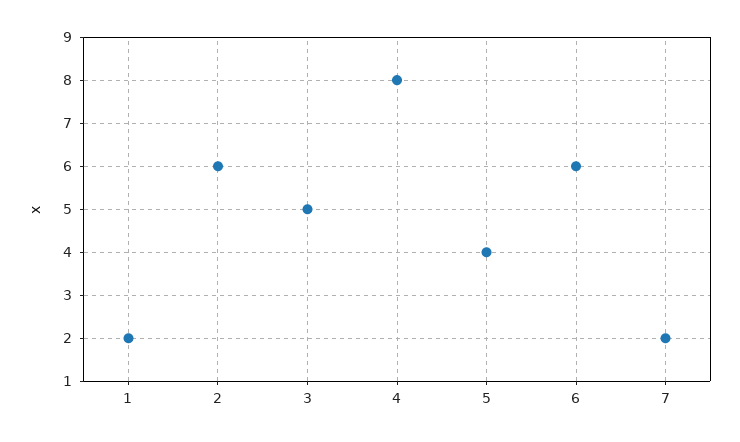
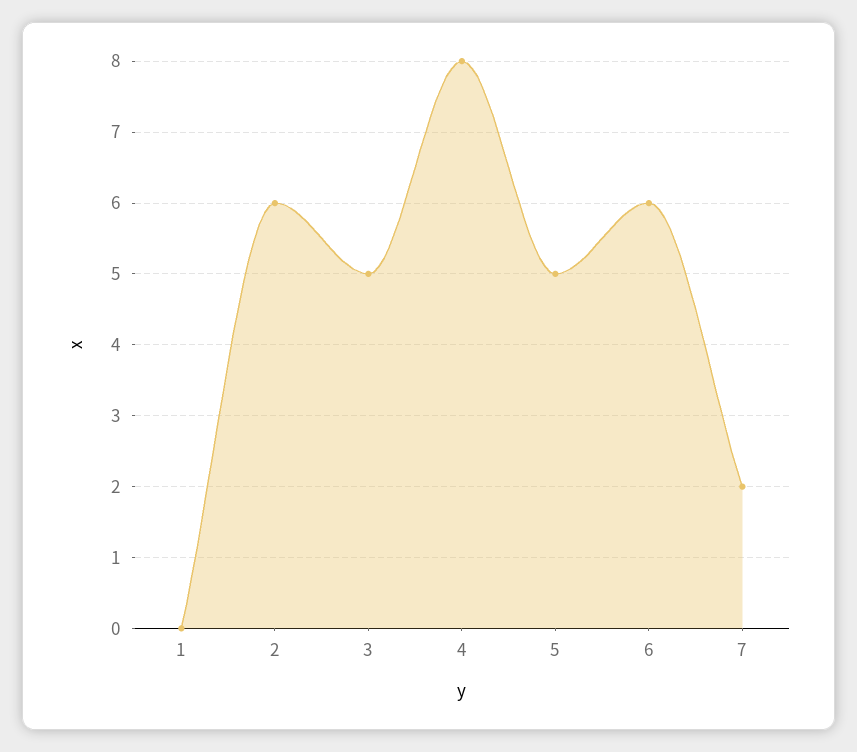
1: 2 -> 0
5: 4 -> 5

